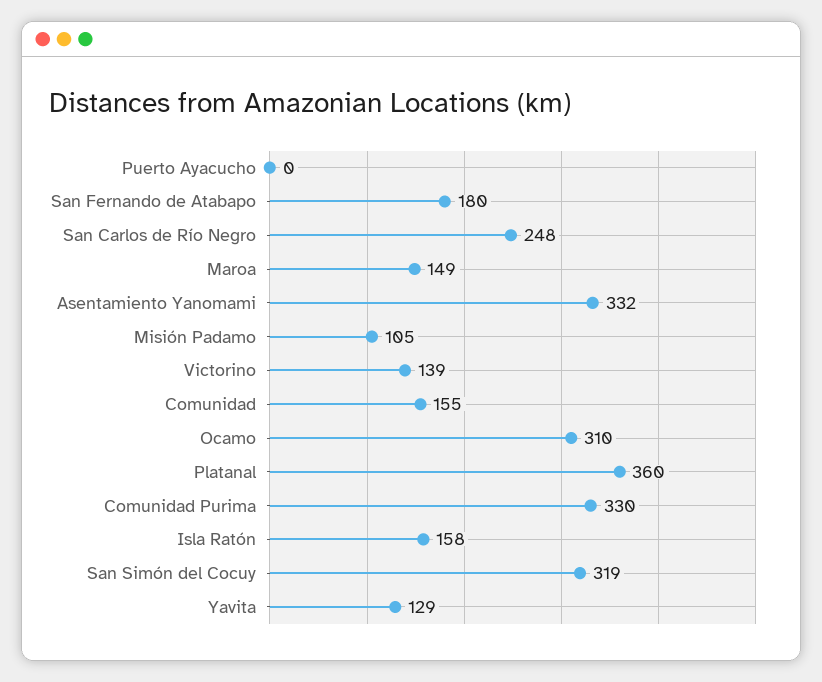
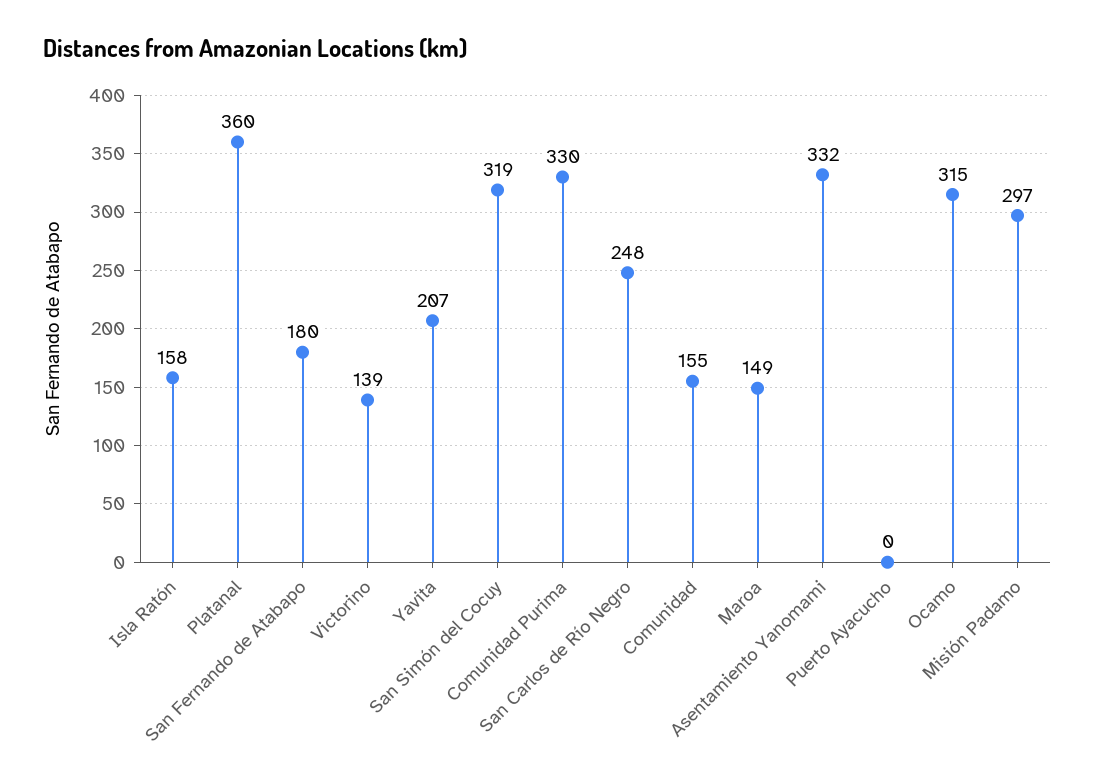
Misión Padamo: 105 -> 297
Ocamo: 310 -> 315
Yavita: 129 -> 207

